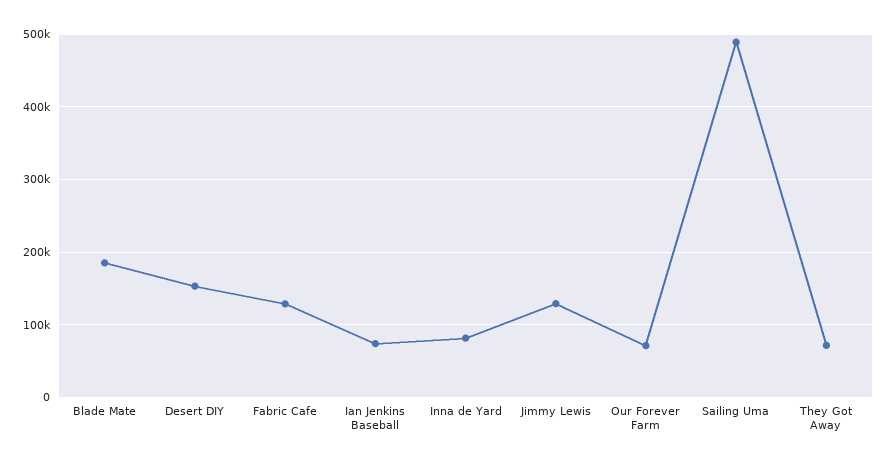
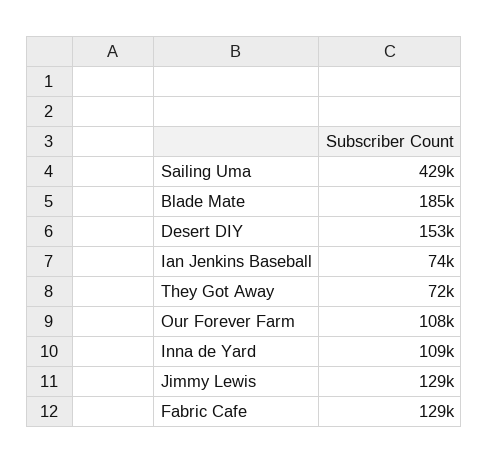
Inna de Yard: 80000 -> 109000
Our Forever Farm: 70000 -> 108000
Sailing Uma: 490000 -> 429000

